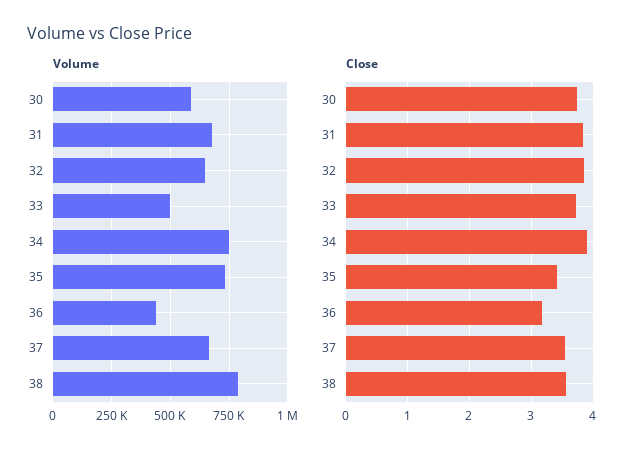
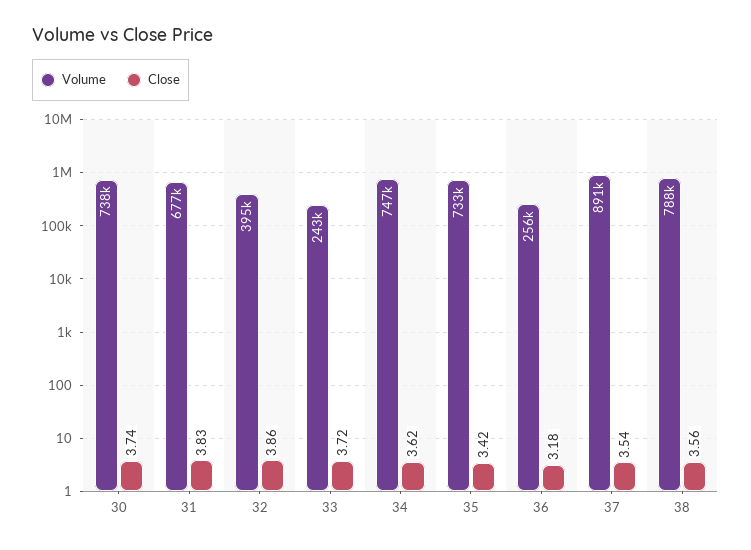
Volume, 30: 600000 -> 738000
Volume, 32: 650000 -> 395000
Volume, 33: 500000 -> 243000
Volume, 36: 450000 -> 256000
Volume, 37: 650000 -> 891000
Close, 34: 3.9 -> 3.62

